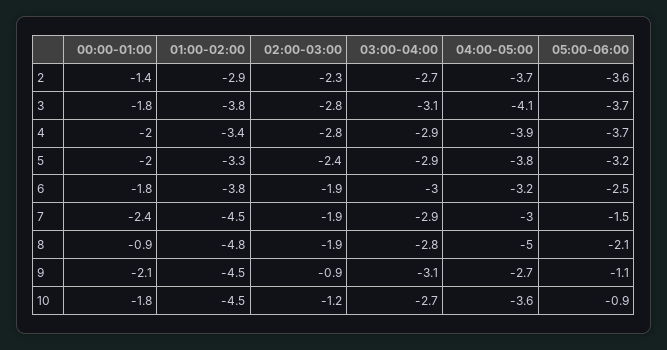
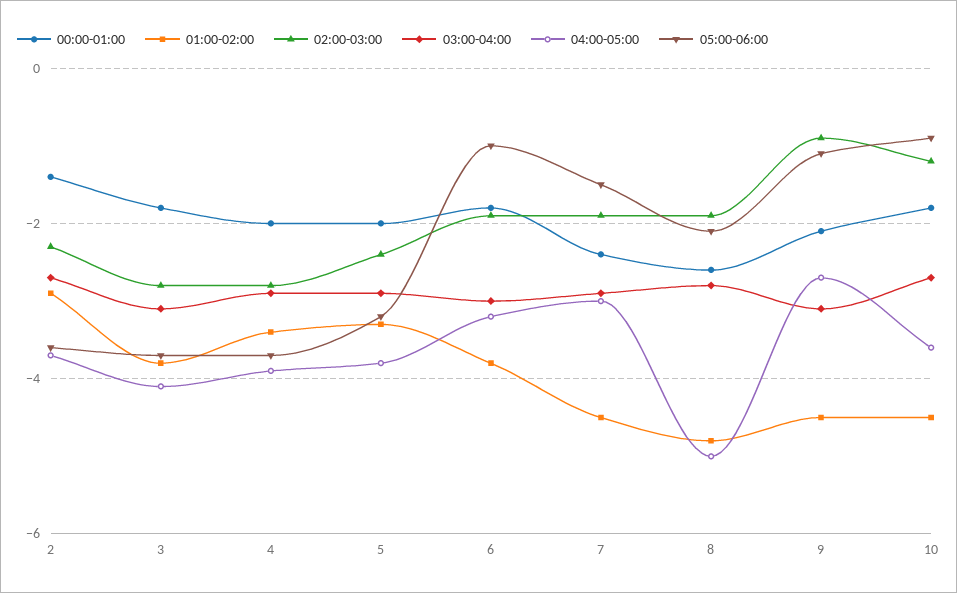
05:00-06:00, 6: -2.5 -> -1
00:00-01:00, 8: -0.9 -> -2.5

